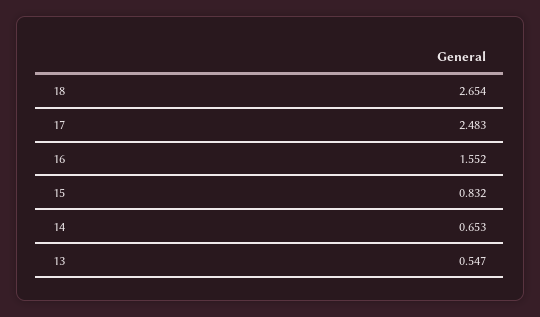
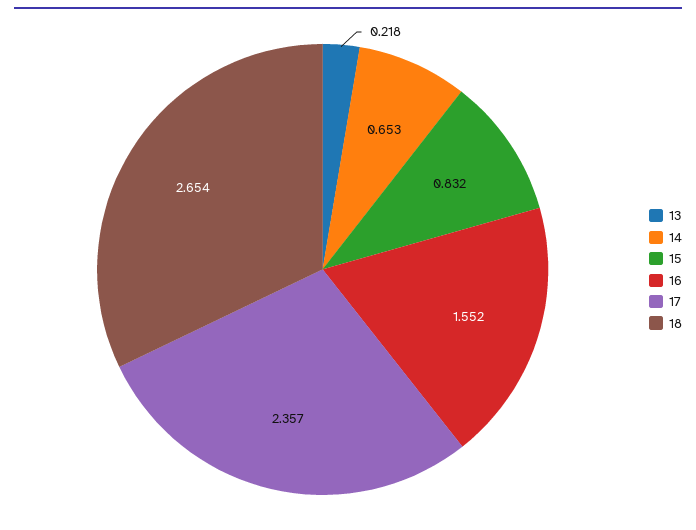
17: 2.483 -> 2.357
13: 0.547 -> 0.218

